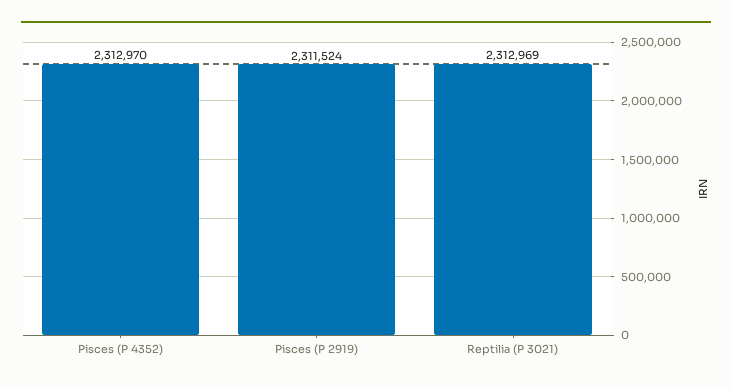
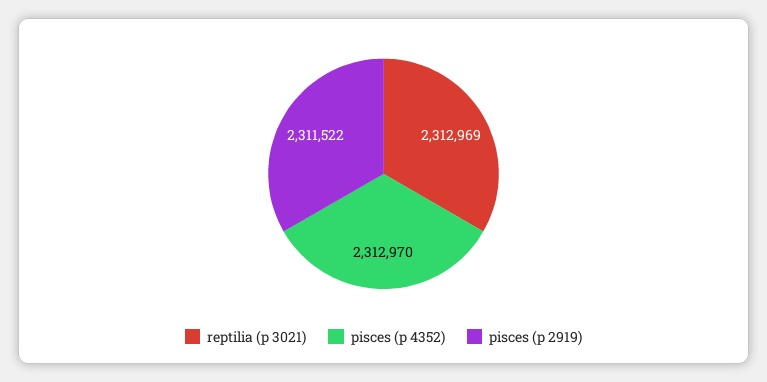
Pisces (P 2919): 2311524 -> 2311522

